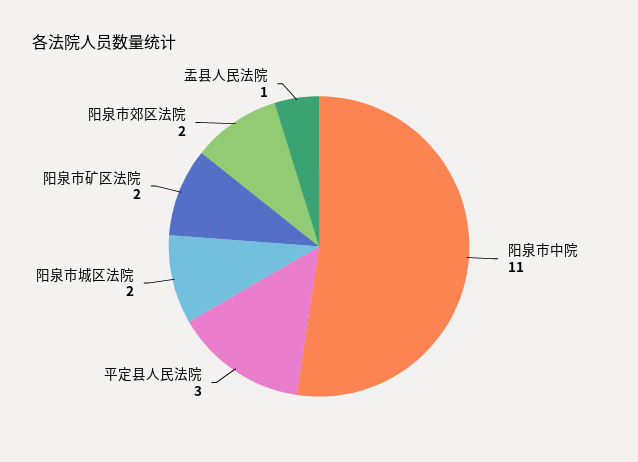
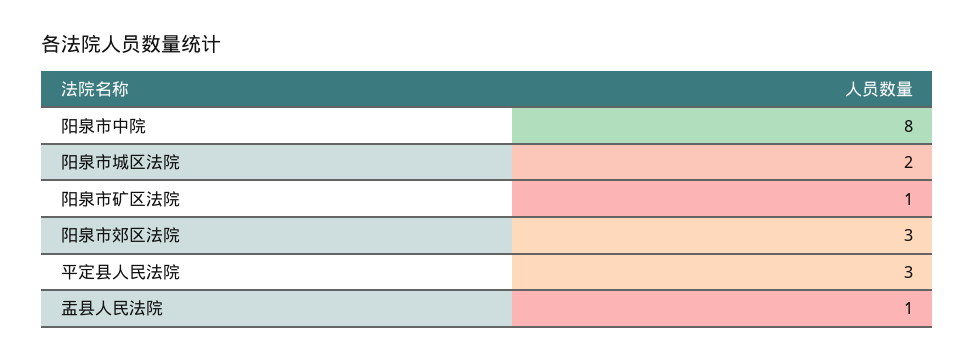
阳泉市中院: 11 -> 8
阳泉市矿区法院: 2 -> 1
阳泉市郊区法院: 2 -> 3

